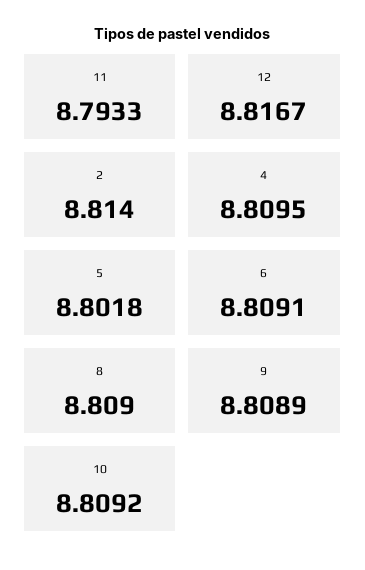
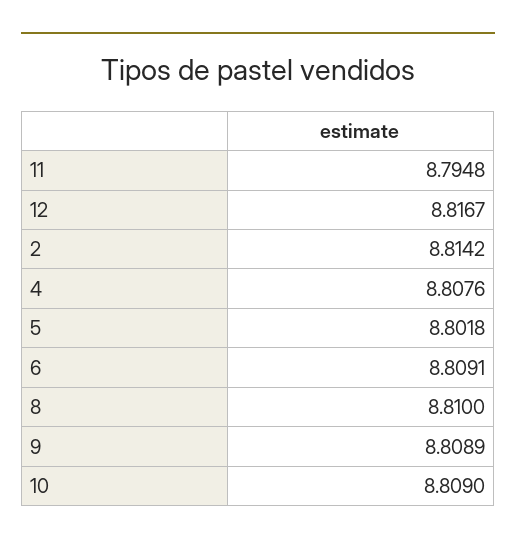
11: 8.7933 -> 8.7948
2: 8.814 -> 8.8142
4: 8.8095 -> 8.8076
8: 8.809 -> 8.81
10: 8.8092 -> 8.809

